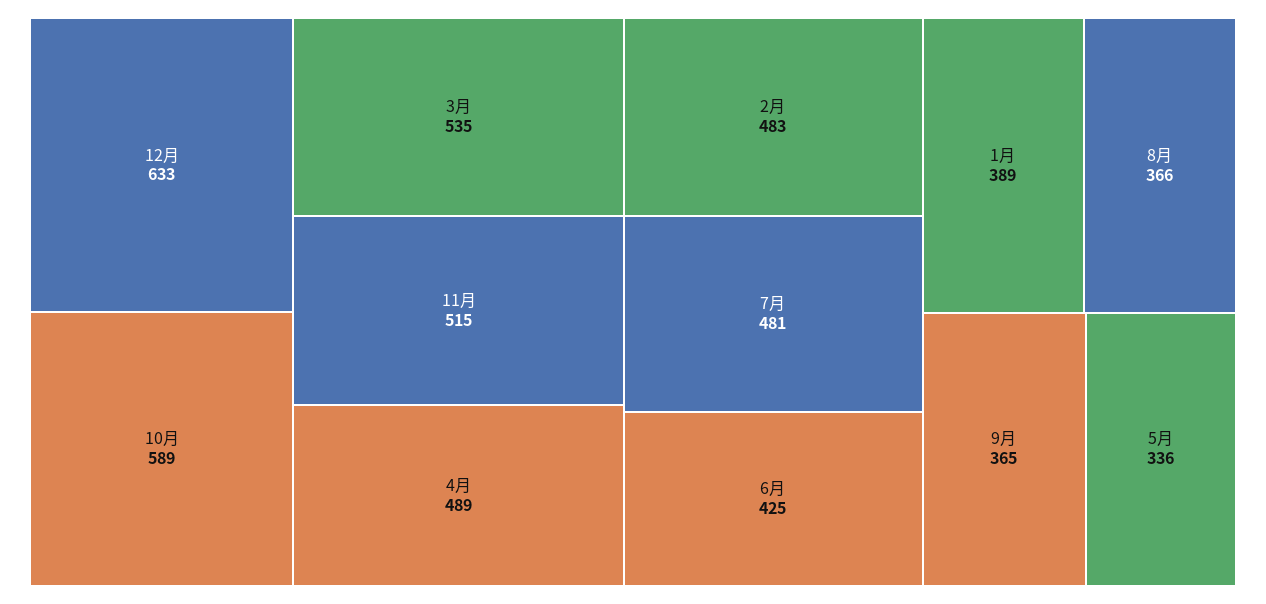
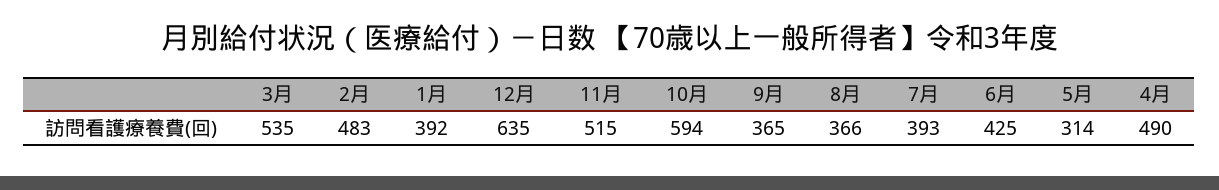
12月: 633 -> 635
10月: 589 -> 594
4月: 489 -> 490
7月: 481 -> 393
1月: 389 -> 392
5月: 336 -> 314

